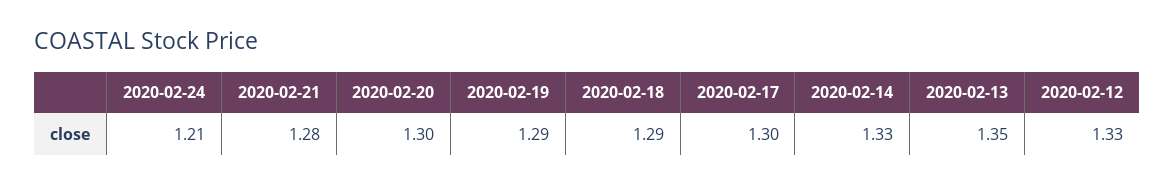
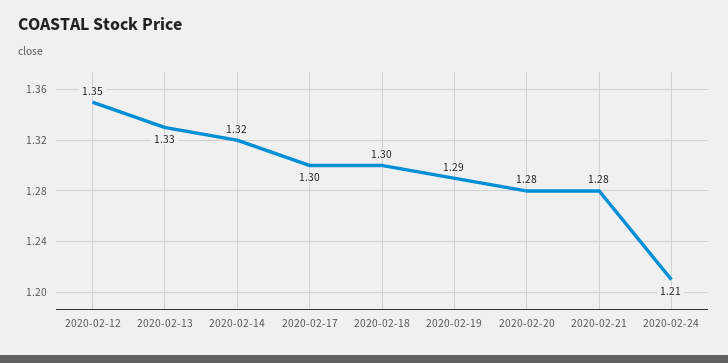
2020-02-20: 1.3 -> 1.28
2020-02-18: 1.29 -> 1.3
2020-02-14: 1.33 -> 1.32
2020-02-13: 1.35 -> 1.33
2020-02-12: 1.33 -> 1.35

